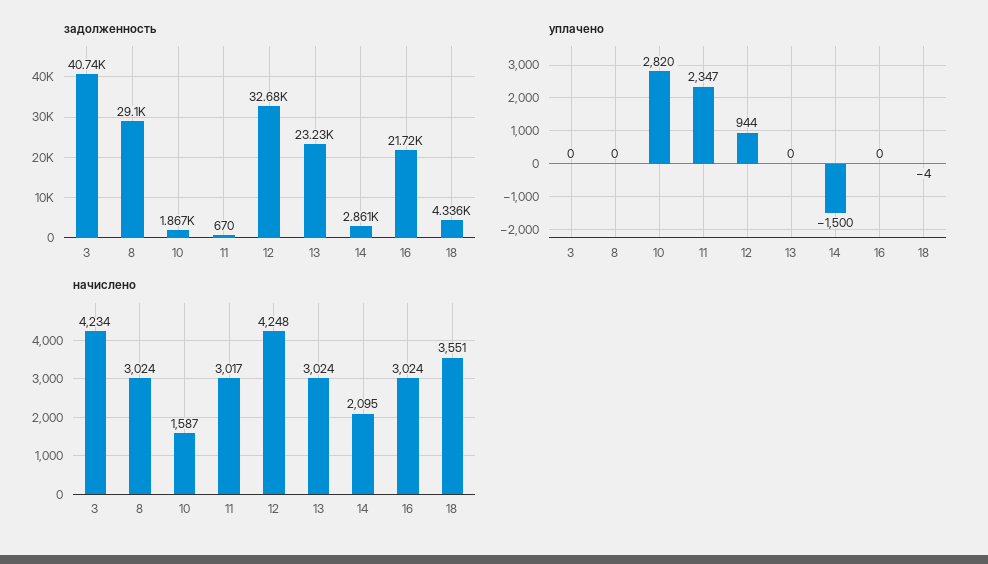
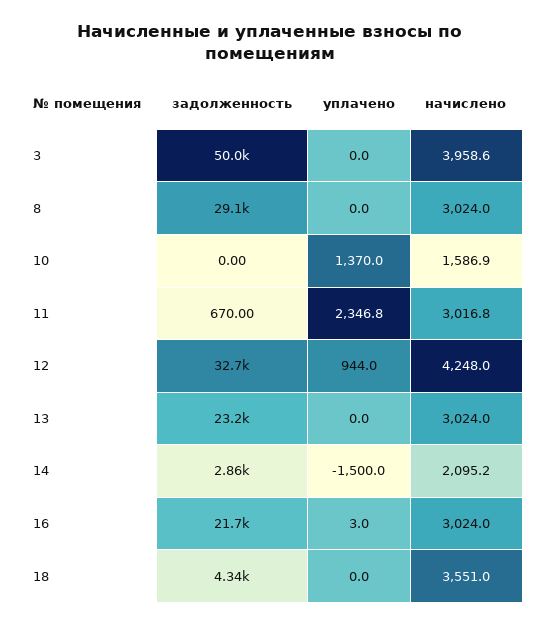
задолженность, 3: 40740 -> 50000
задолженность, 10: 1867 -> 0
уплачено, 10: 2820 -> 1370
уплачено, 16: 0 -> 3
уплачено, 18: -4 -> 0
начислено, 3: 4234 -> 3958.6

